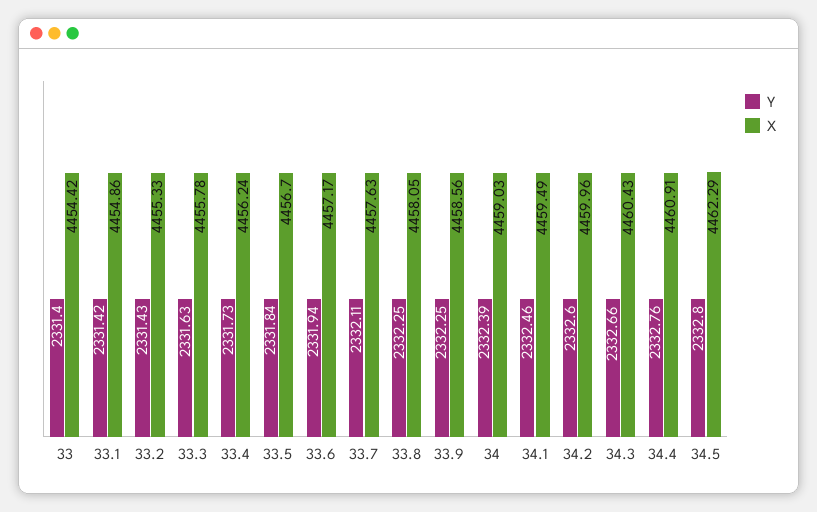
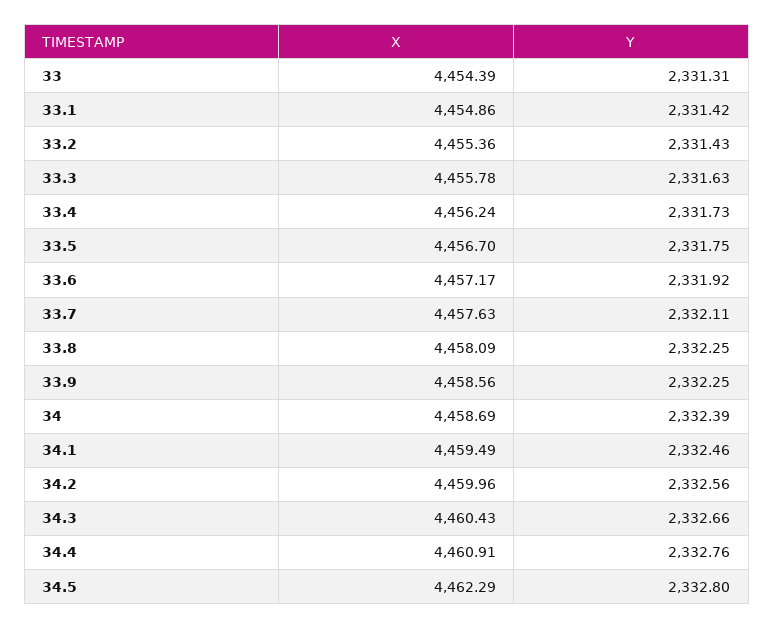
Y, 33: 2331.4 -> 2331.31
X, 33: 4454.42 -> 4454.39
X, 33.2: 4455.33 -> 4455.36
Y, 33.5: 2331.84 -> 2331.75
Y, 33.6: 2331.94 -> 2331.92
X, 33.8: 4458.05 -> 4458.09
X, 34: 4459.03 -> 4458.69
Y, 34.2: 2332.6 -> 2332.56

